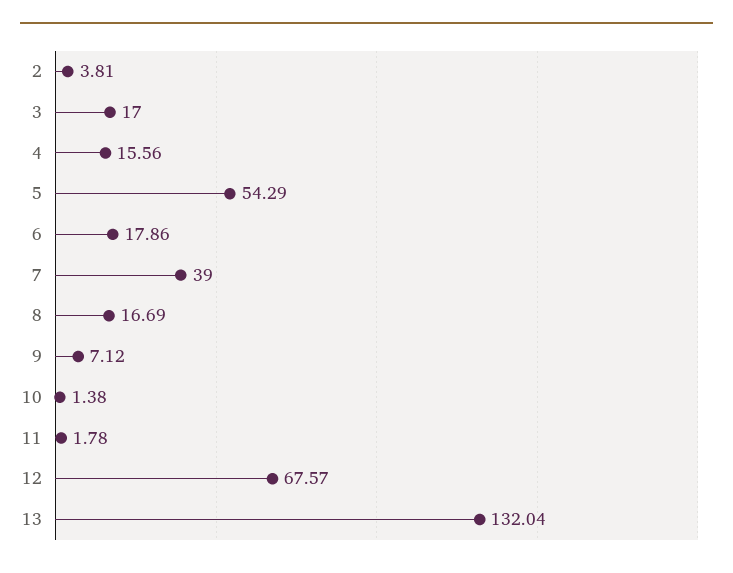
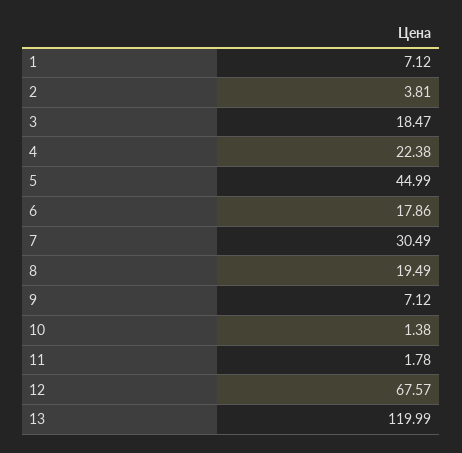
3: 17 -> 18.47
4: 15.56 -> 22.38
5: 54.29 -> 44.99
7: 39 -> 30.49
8: 16.69 -> 19.49
13: 132.04 -> 119.99
1: none -> 7.12

